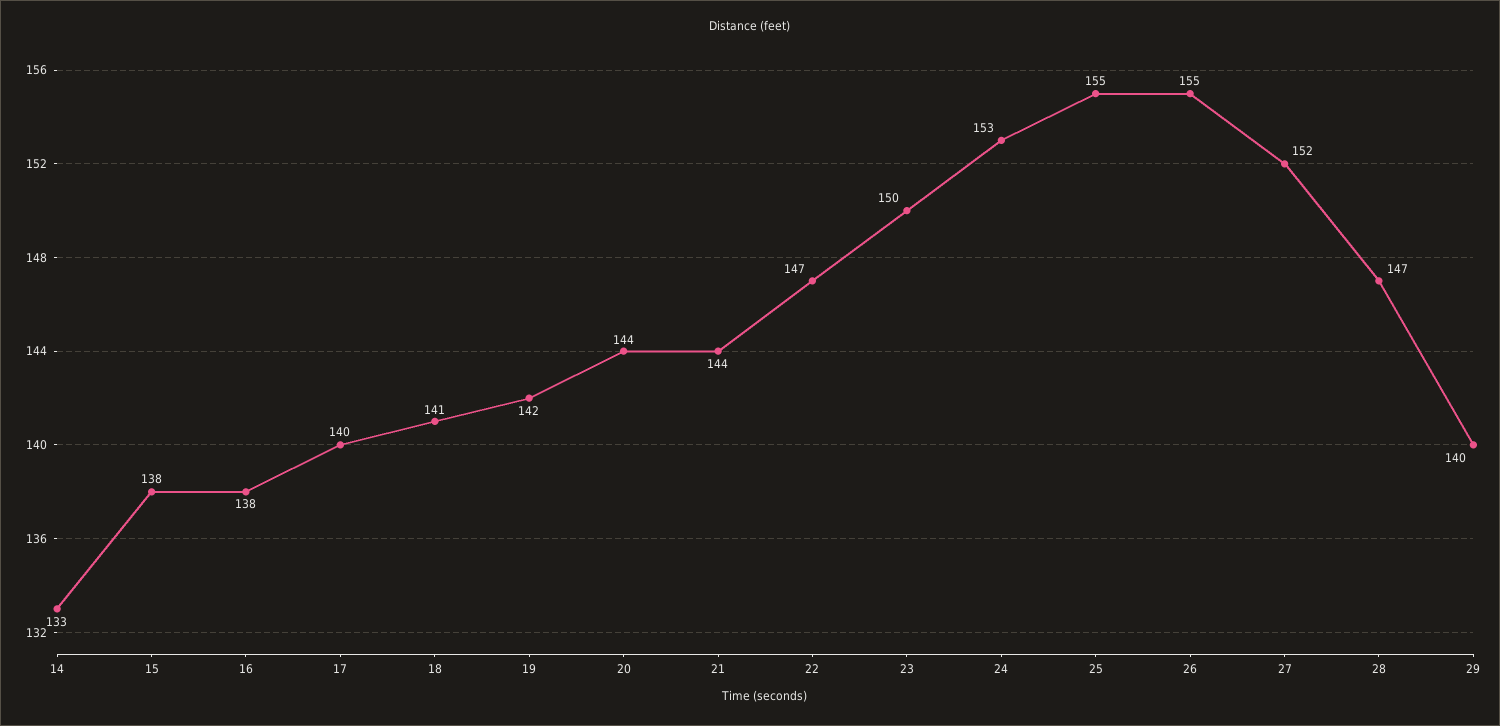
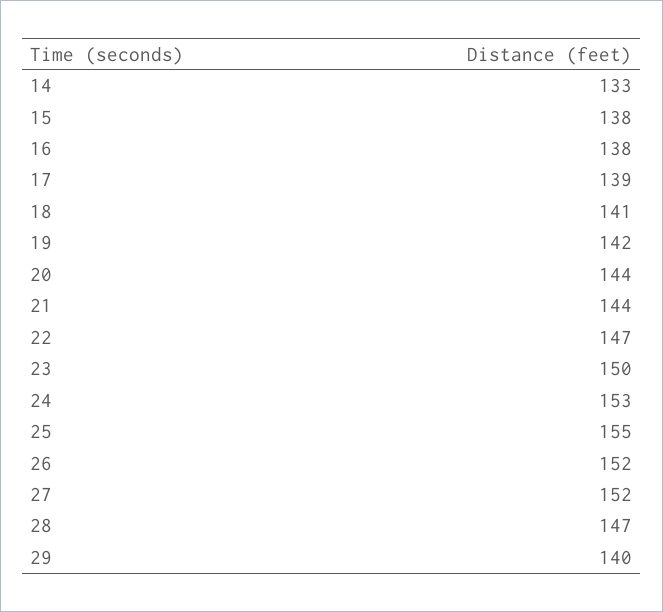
17: 140 -> 139
26: 155 -> 152

